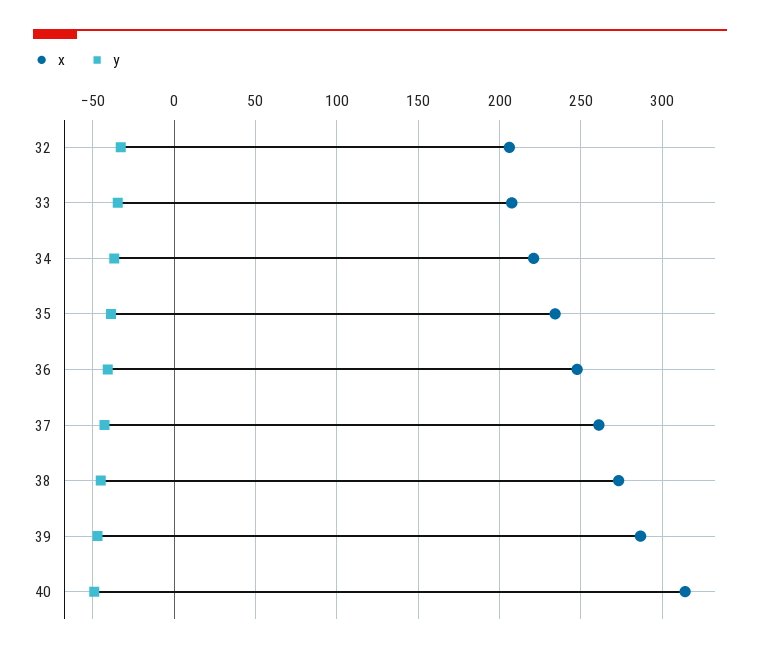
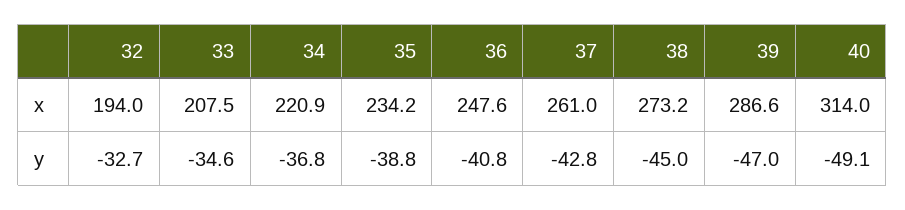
x, 32: 205 -> 194

